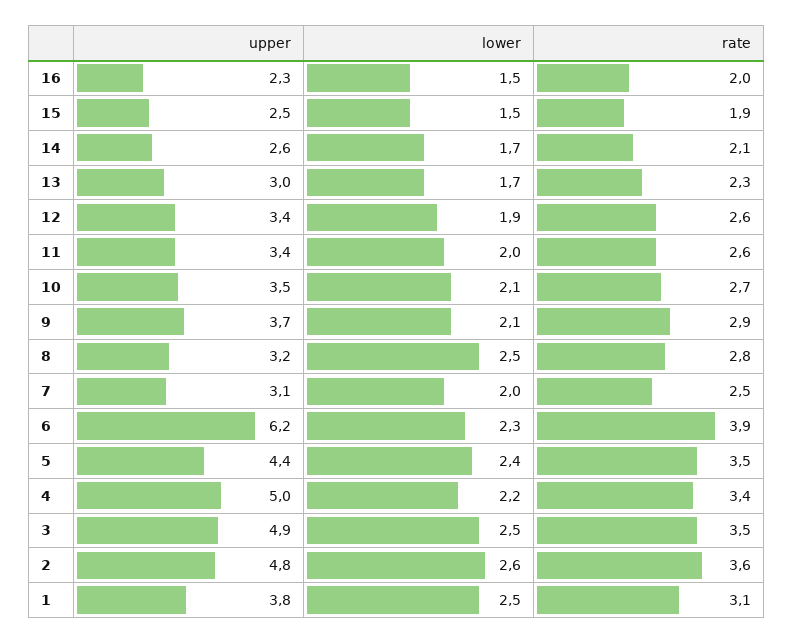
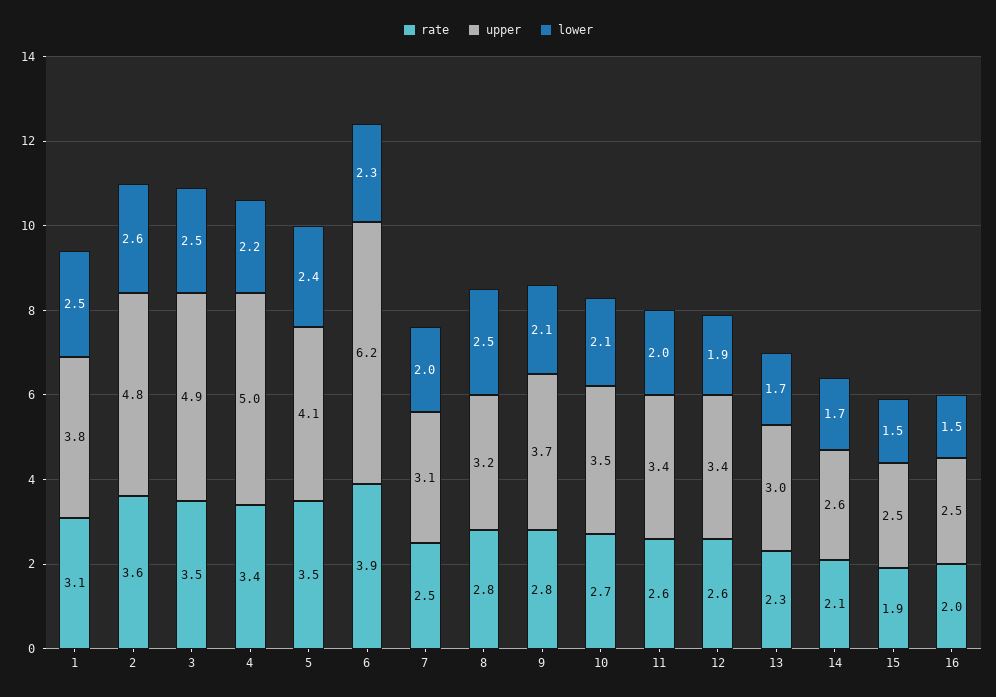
upper, 16: 2.3 -> 2.5
rate, 9: 2.9 -> 2.8
upper, 5: 4.4 -> 4.1

